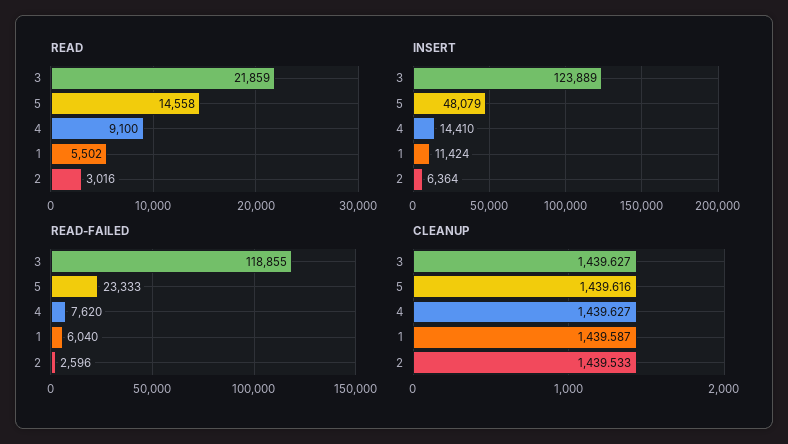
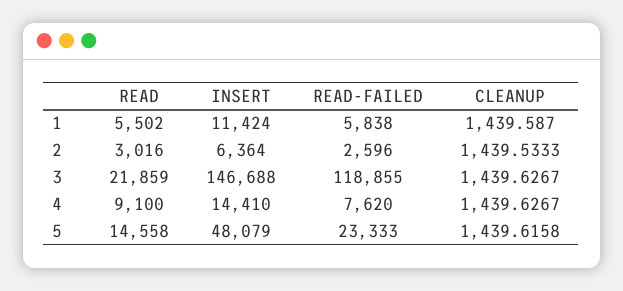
INSERT, 3: 123889 -> 146688
READ-FAILED, 1: 6040 -> 5838

